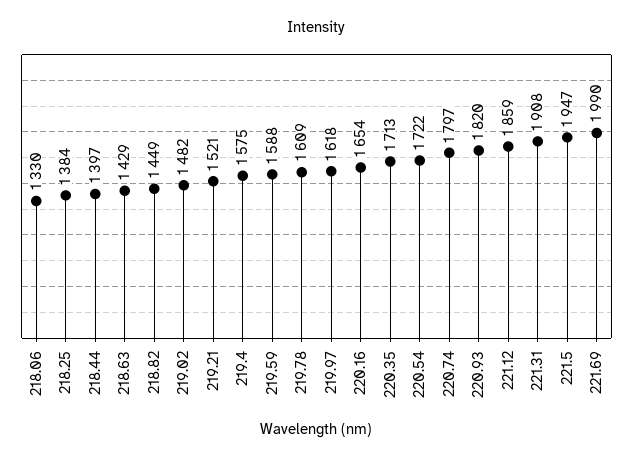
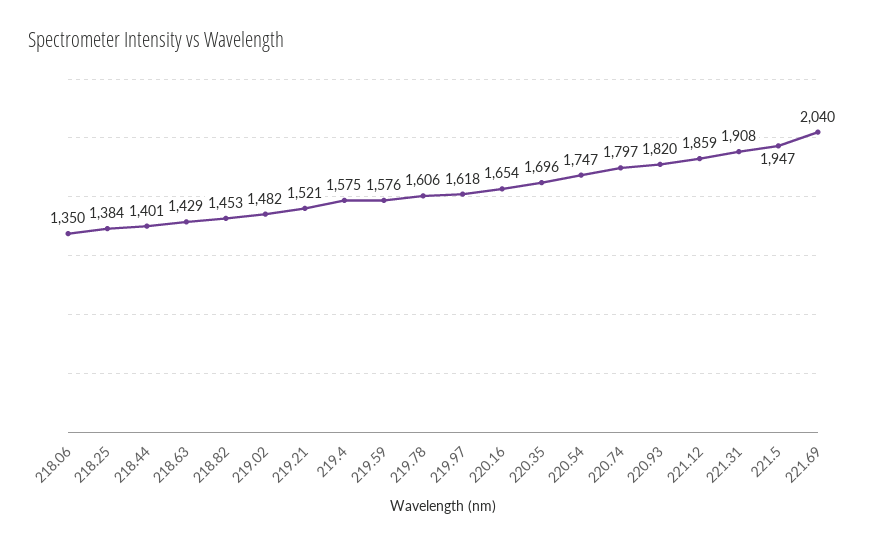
218.06: 1330 -> 1350
218.44: 1397 -> 1401
218.82: 1449 -> 1453
219.59: 1588 -> 1576
219.78: 1609 -> 1606
220.35: 1713 -> 1696
220.54: 1722 -> 1747
221.69: 1990 -> 2040

